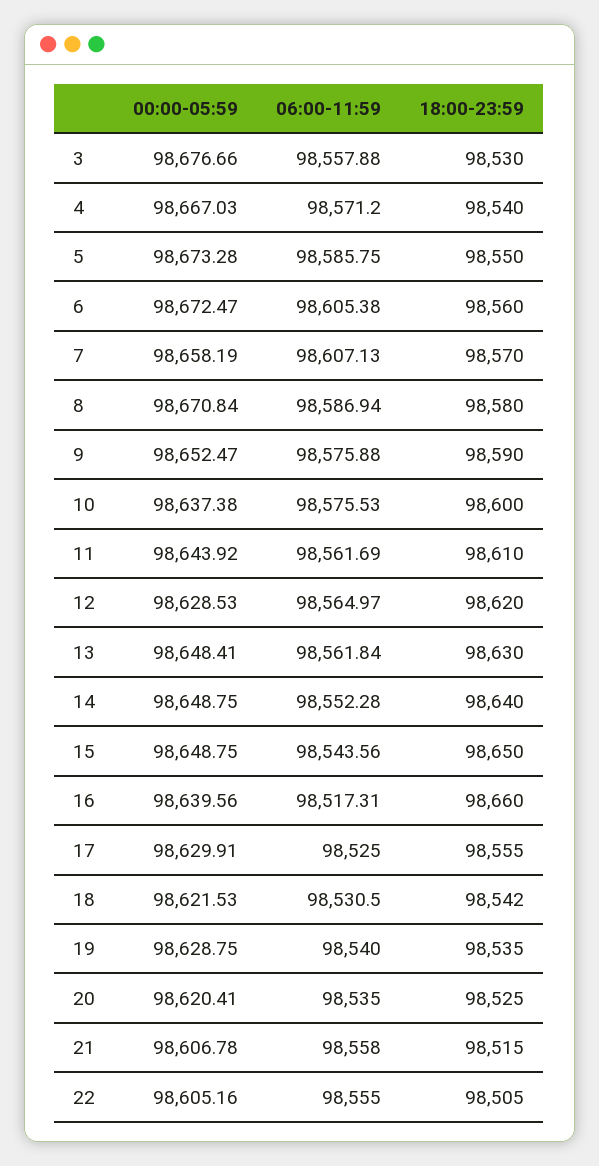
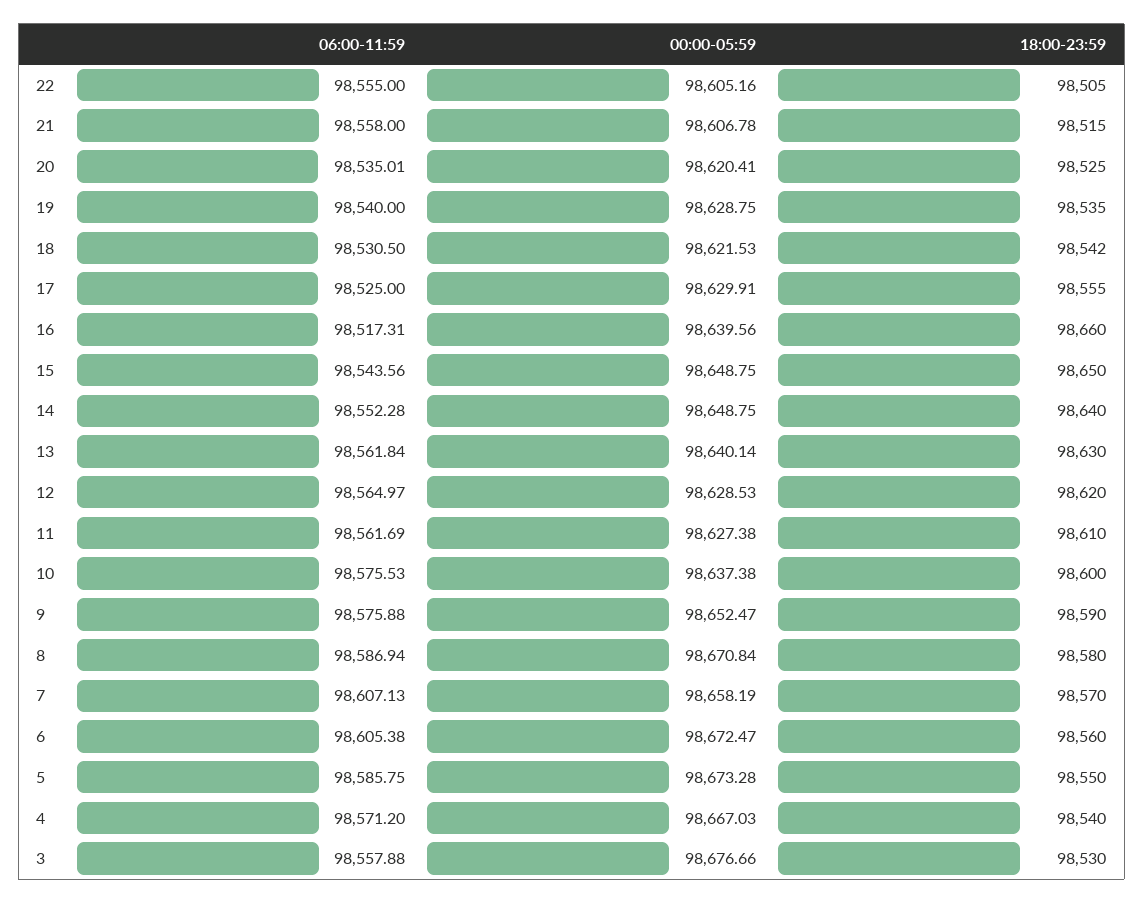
00:00-05:59, 11: 98643.92 -> 98627.38
00:00-05:59, 13: 98648.41 -> 98640.14
06:00-11:59, 20: 98535 -> 98535.01

